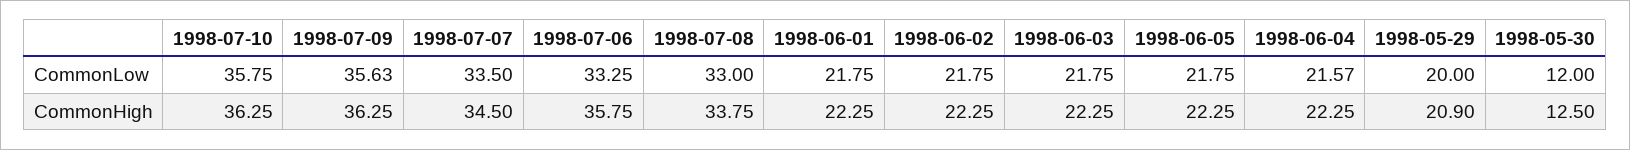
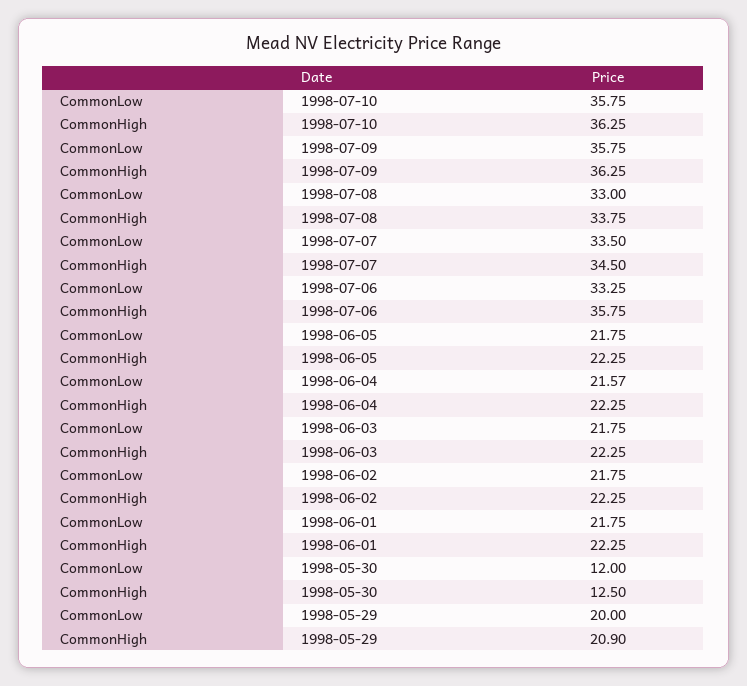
1998-07-09, CommonLow: 35.63 -> 35.75

